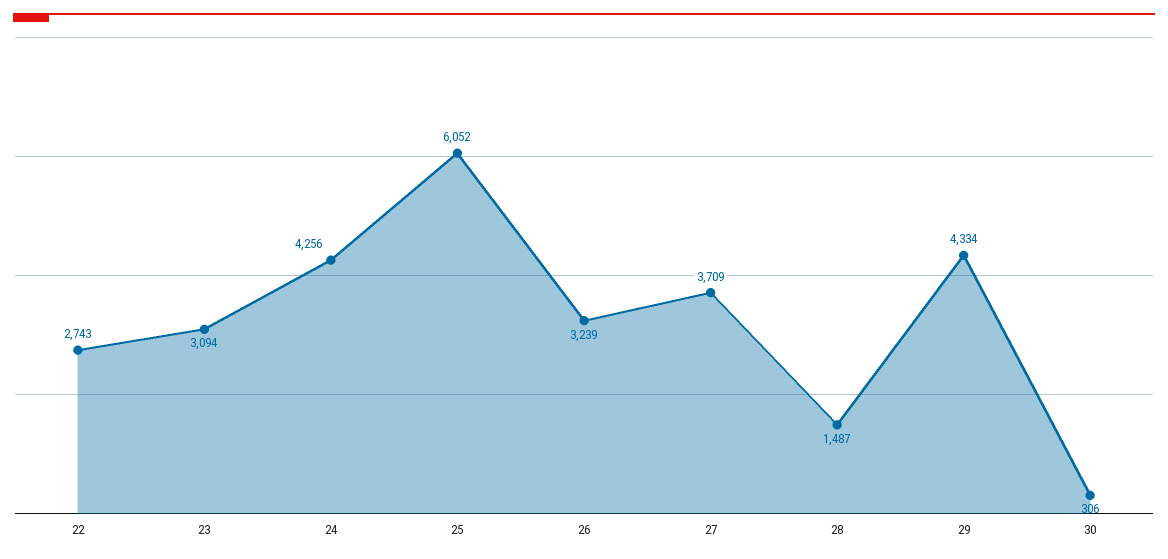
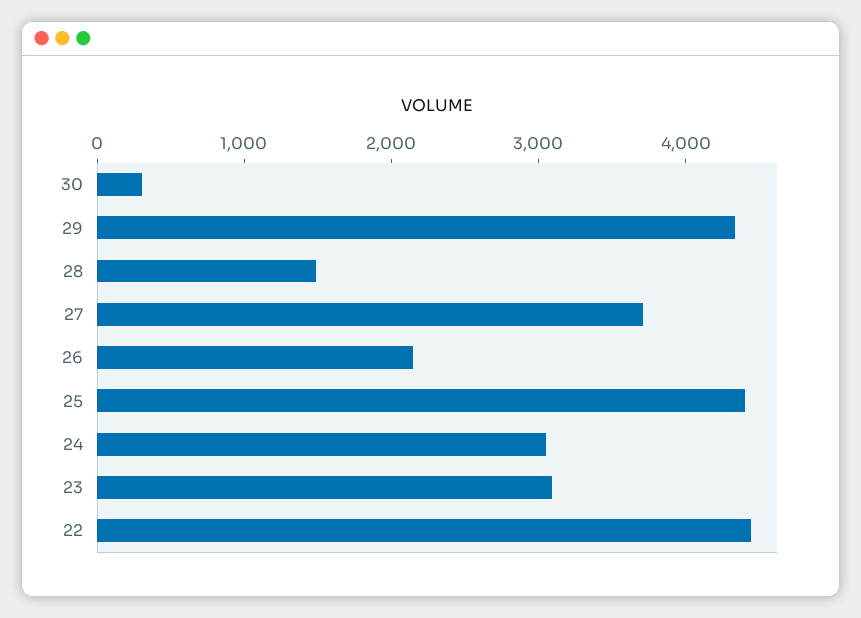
22: 2743 -> 4400
24: 4256 -> 3000
25: 6052 -> 4400
26: 3239 -> 2200

